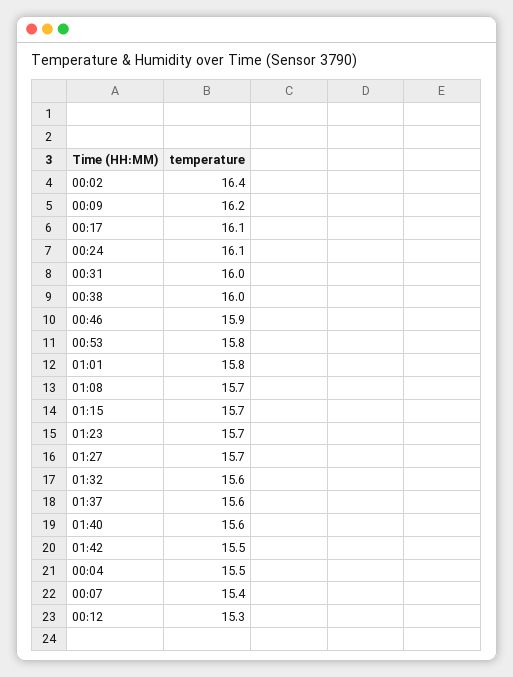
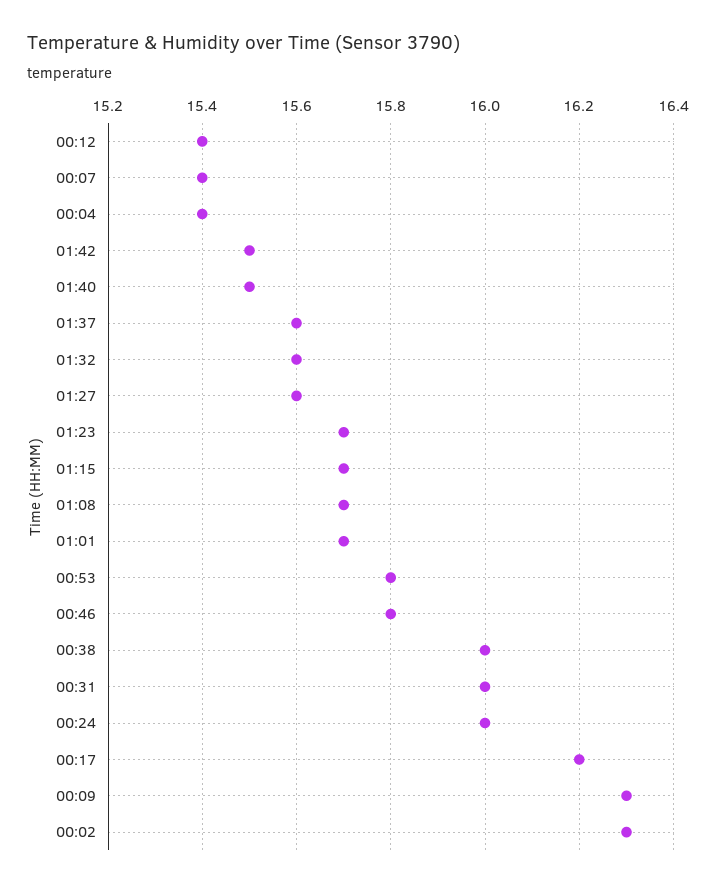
00:02: 16.4 -> 16.3
00:09: 16.2 -> 16.3
00:17: 16.1 -> 16.2
00:24: 16.1 -> 16
00:46: 15.9 -> 15.8
01:01: 15.8 -> 15.7
01:27: 15.7 -> 15.6
01:40: 15.6 -> 15.5
00:04: 15.5 -> 15.4
00:12: 15.3 -> 15.4

